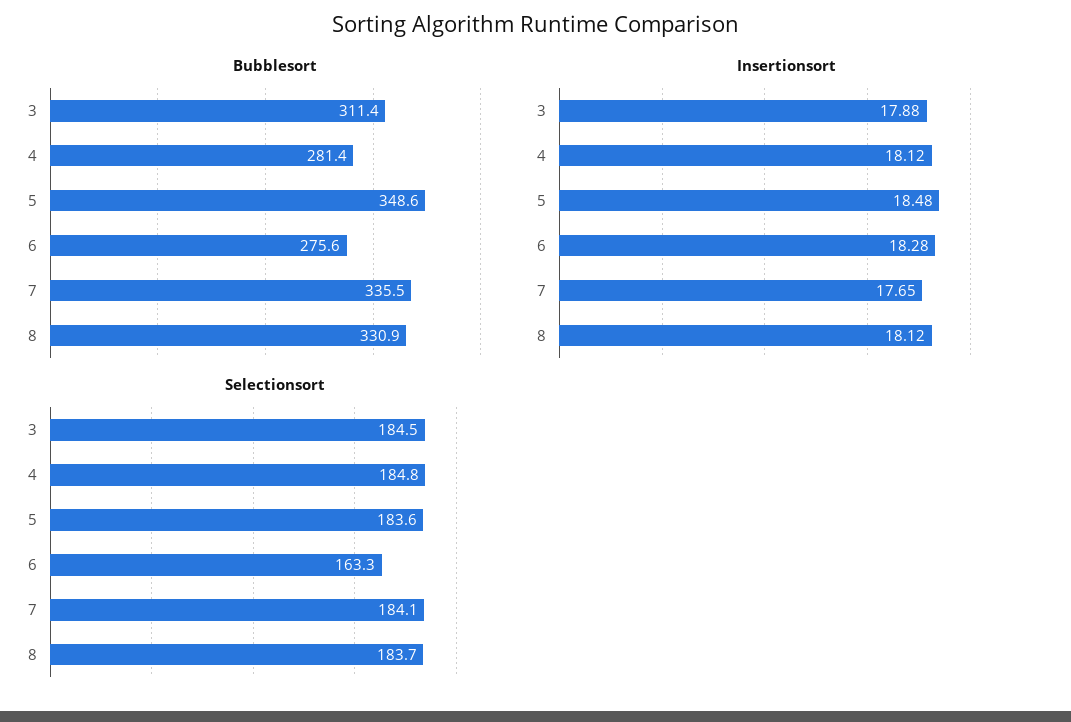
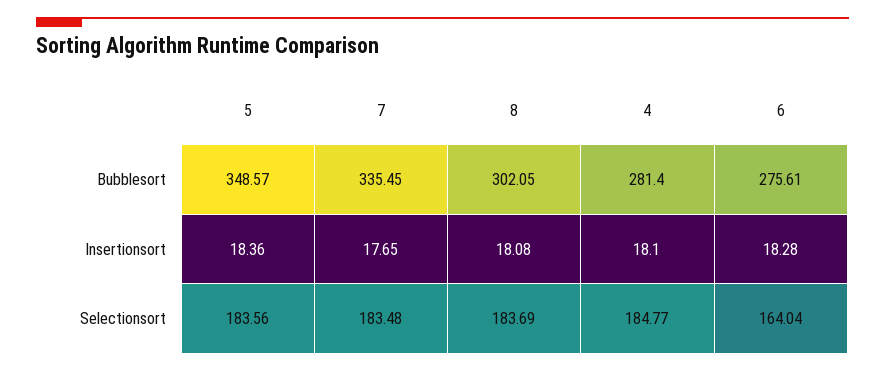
Bubblesort, 3: 311.4 -> none
Bubblesort, 8: 330.9 -> 302.05
Insertionsort, 3: 17.88 -> none
Insertionsort, 4: 18.12 -> 18.1
Insertionsort, 5: 18.48 -> 18.36
Insertionsort, 8: 18.12 -> 18.08
Selectionsort, 3: 184.5 -> none
Selectionsort, 6: 163.3 -> 164.04
Selectionsort, 7: 184.1 -> 183.48

